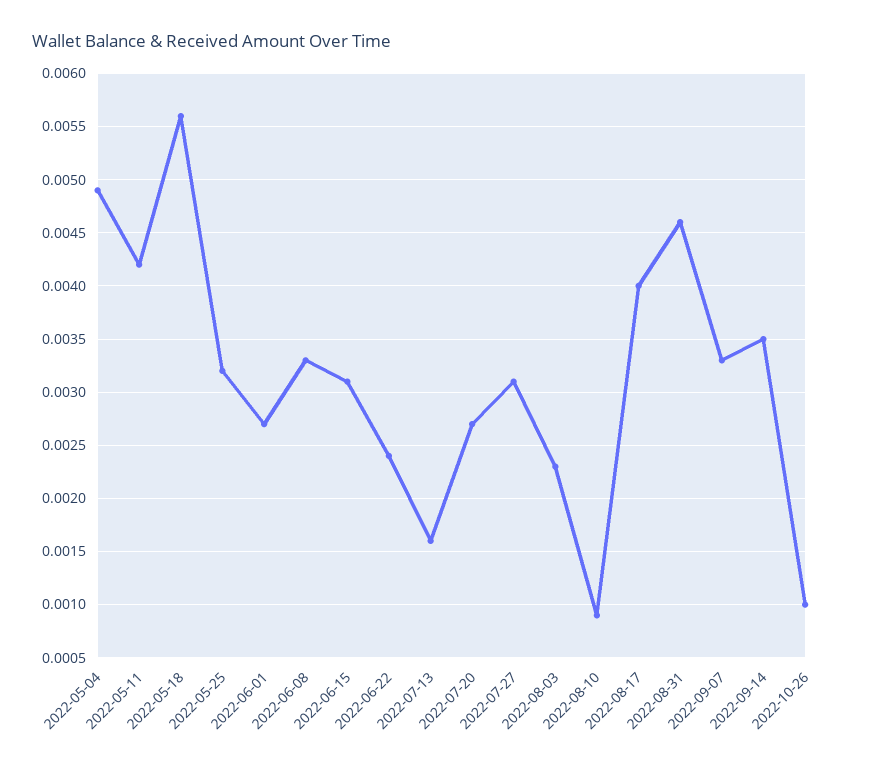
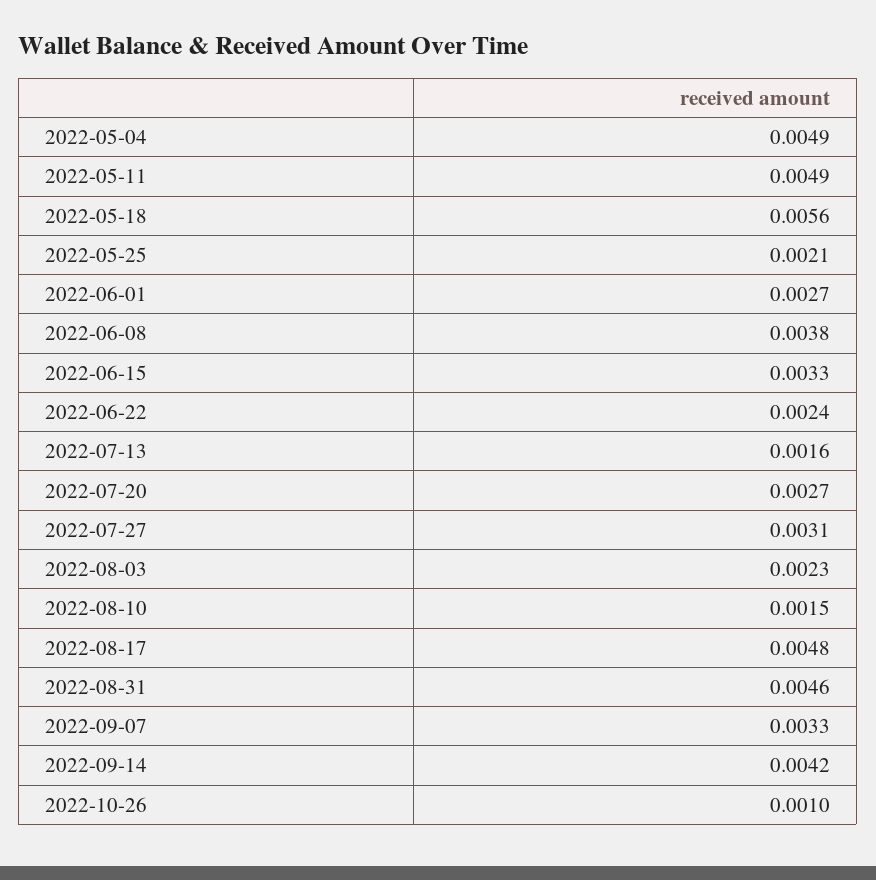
2022-05-11: 0.0042 -> 0.0049
2022-05-25: 0.0032 -> 0.0021
2022-06-08: 0.0033 -> 0.0038
2022-06-15: 0.0031 -> 0.0033
2022-08-10: 0.0009 -> 0.0015
2022-08-17: 0.004 -> 0.0048
2022-09-14: 0.0035 -> 0.0042

